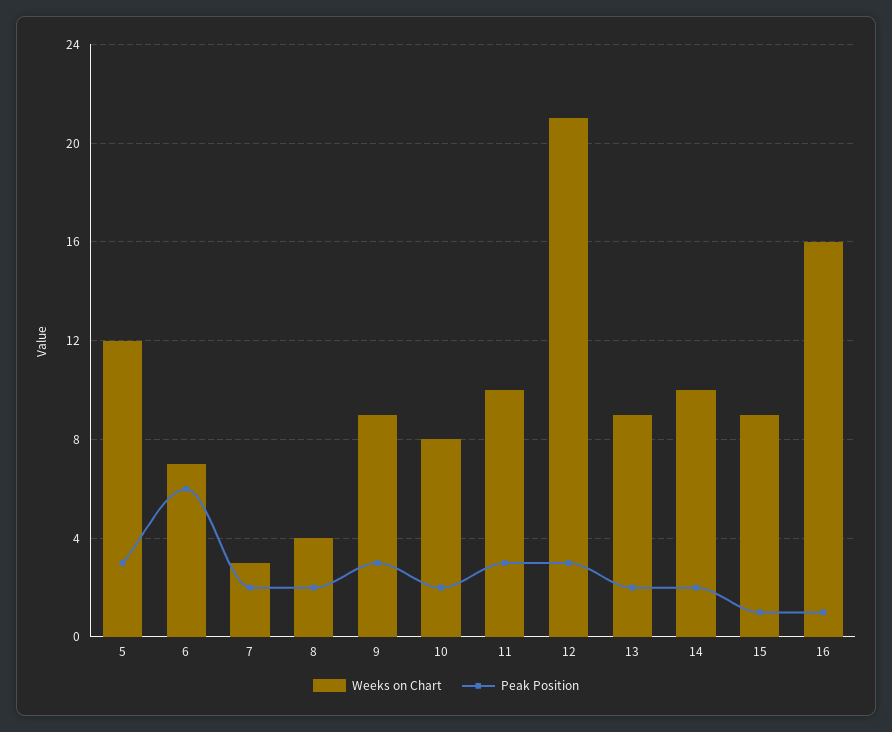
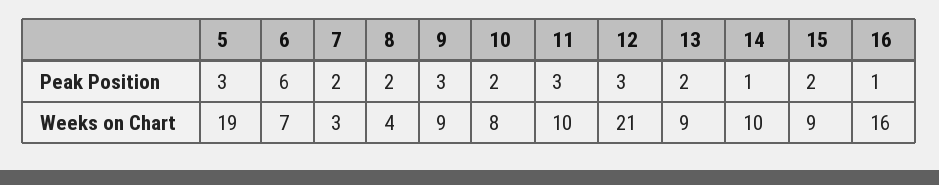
Weeks on Chart, 5: 12 -> 19
Peak Position, 14: 2 -> 1
Peak Position, 15: 1 -> 2

